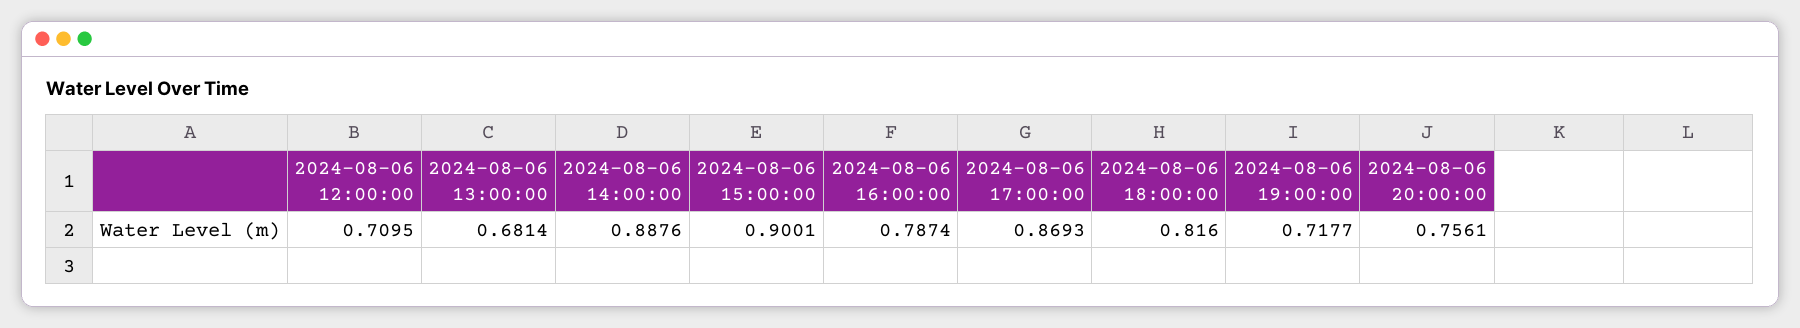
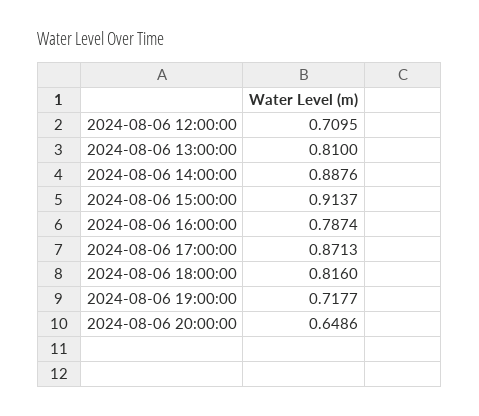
2024-08-06 13:00:00: 0.6814 -> 0.81
2024-08-06 15:00:00: 0.9001 -> 0.9137
2024-08-06 17:00:00: 0.8693 -> 0.8713
2024-08-06 20:00:00: 0.7561 -> 0.6486

